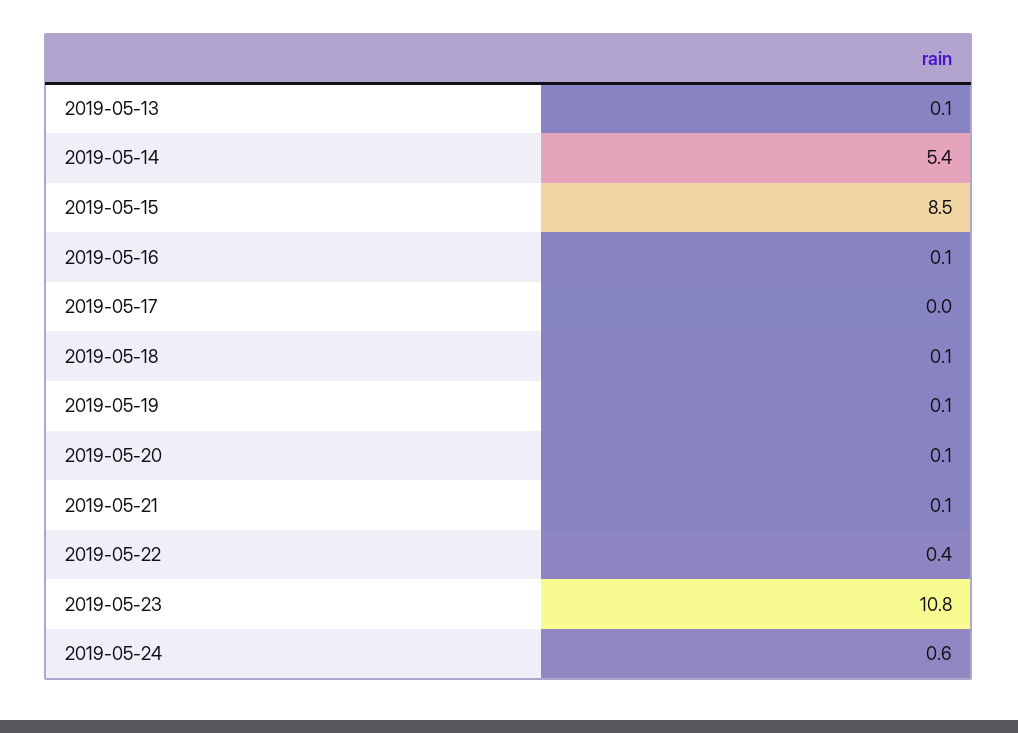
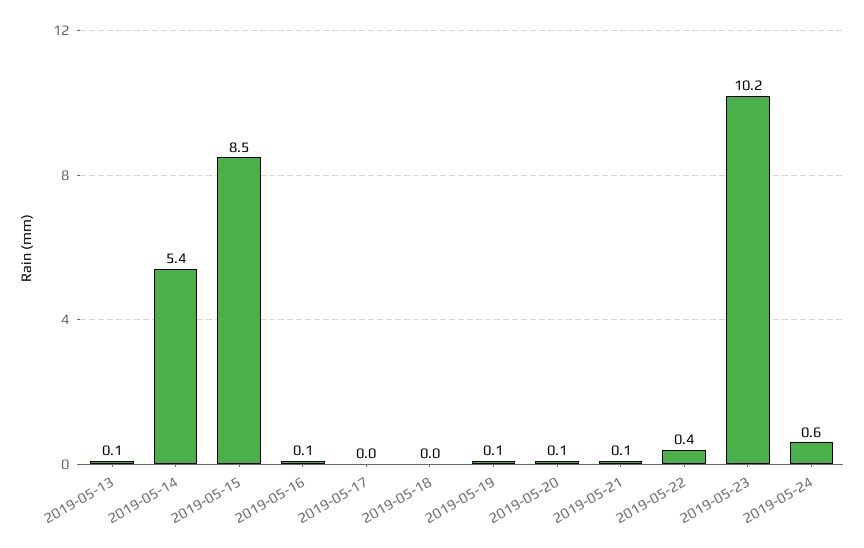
2019-05-18: 0.1 -> 0
2019-05-23: 10.8 -> 10.2

